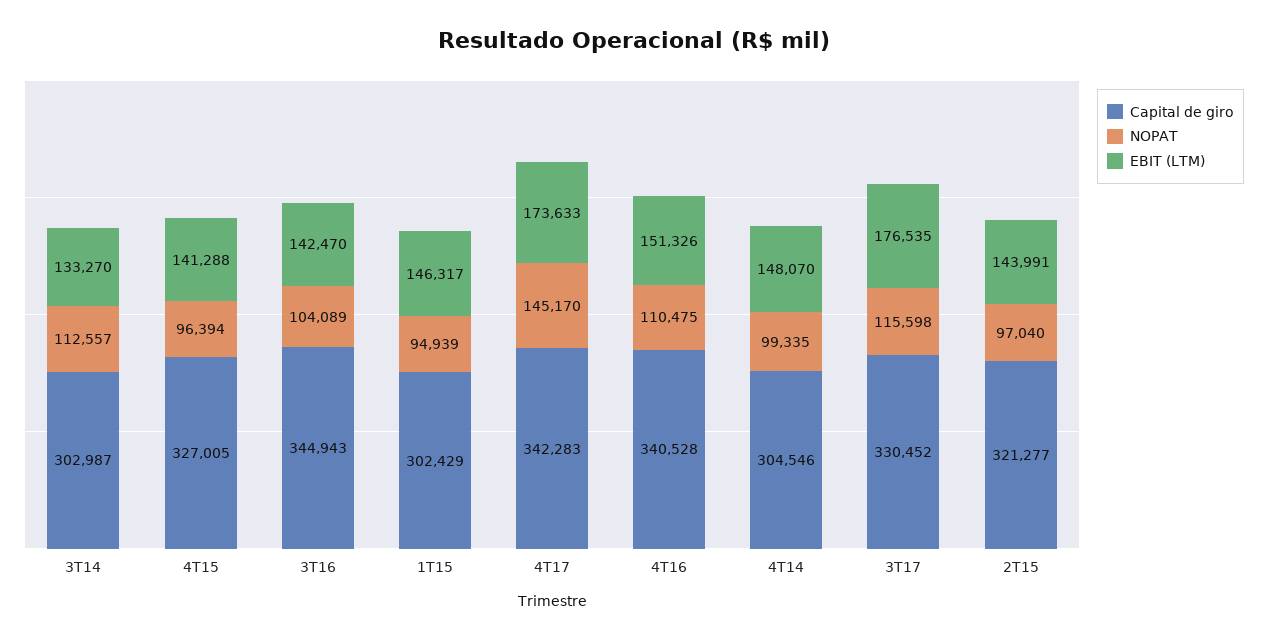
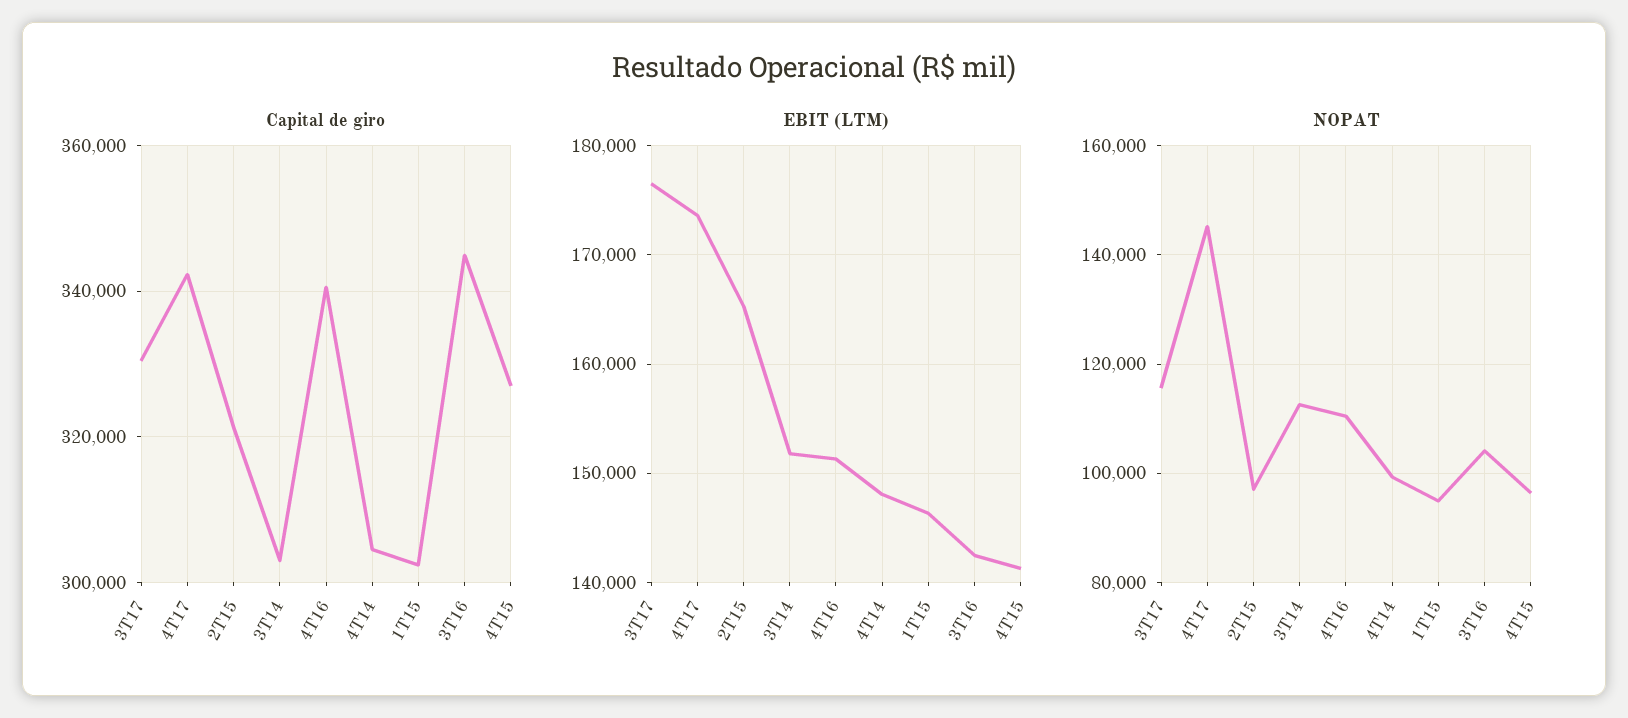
EBIT (LTM), 3T14: 133270 -> 152000
EBIT (LTM), 2T15: 143991 -> 165000

